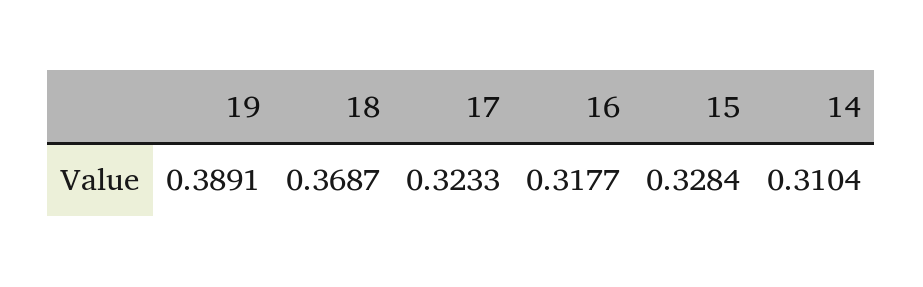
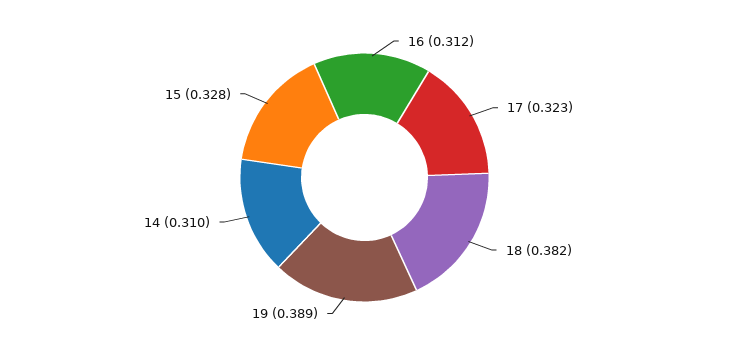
18: 0.3687 -> 0.382
16: 0.3177 -> 0.312

